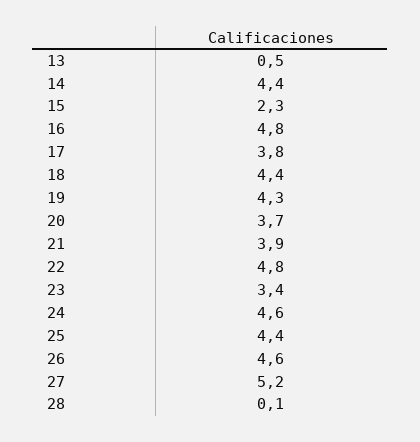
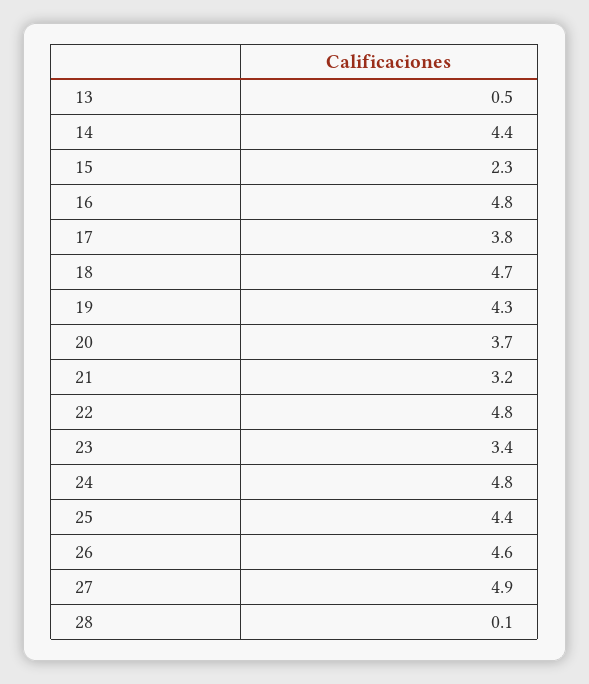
18: 4.4 -> 4.7
21: 3.9 -> 3.2
24: 4.6 -> 4.8
27: 5.2 -> 4.9

